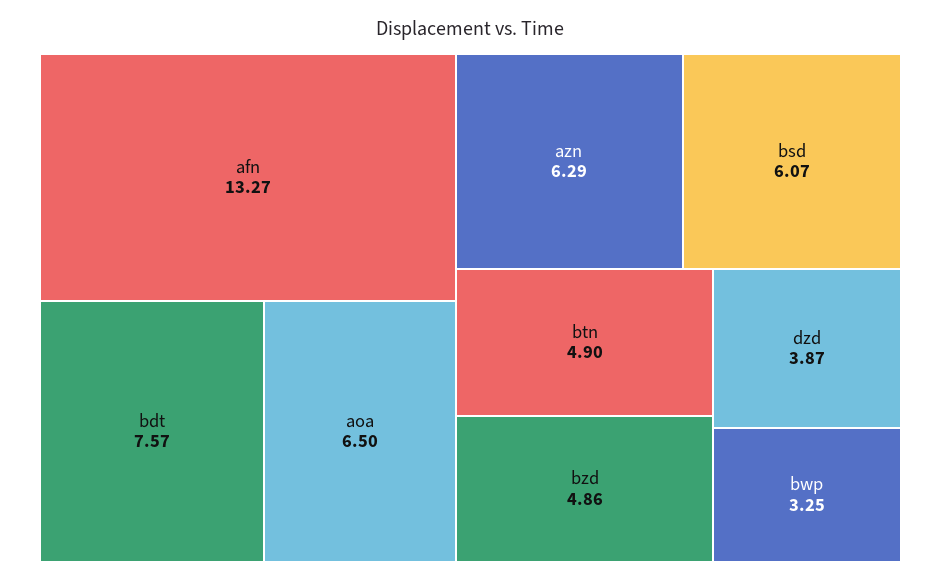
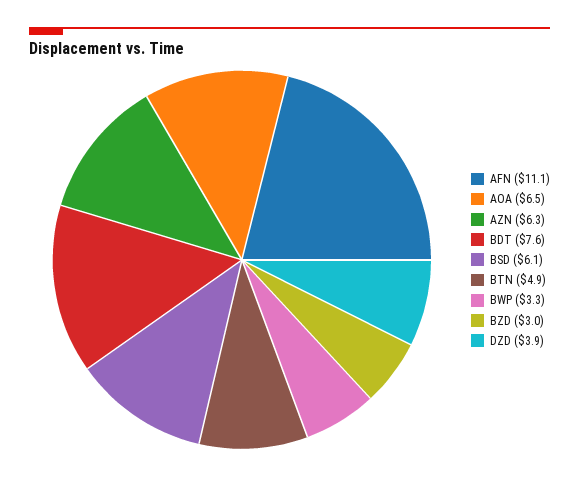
afn: 13.27 -> 11.1
bzd: 4.86 -> 3

